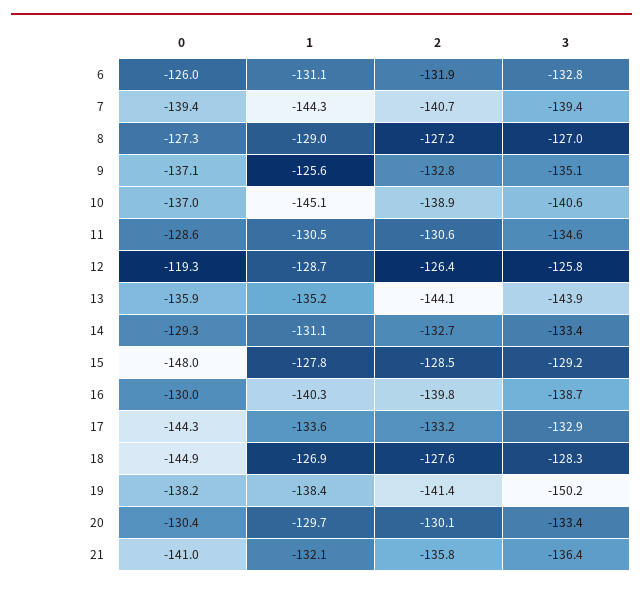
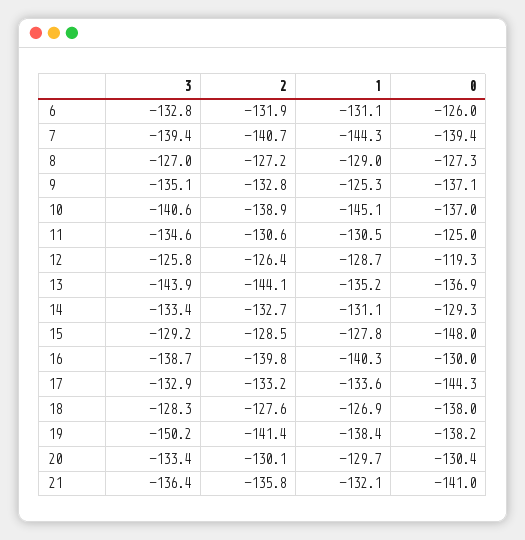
1, 9: -125.6 -> -125.3
0, 11: -128.6 -> -125
0, 13: -135.9 -> -136.9
0, 18: -144.9 -> -138

